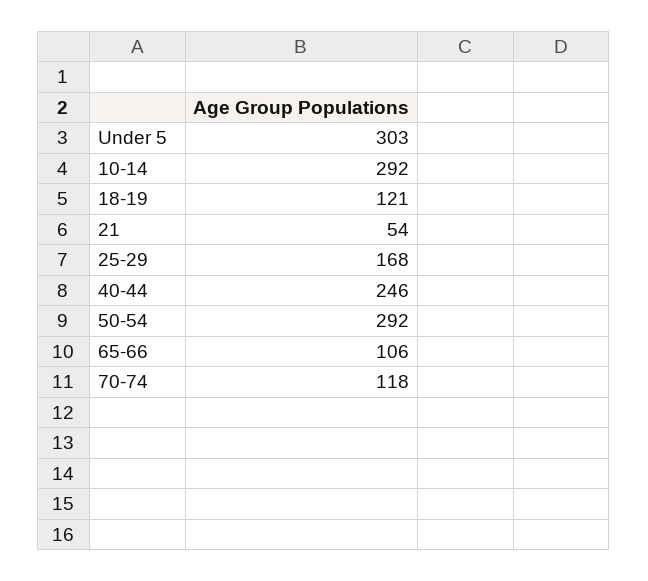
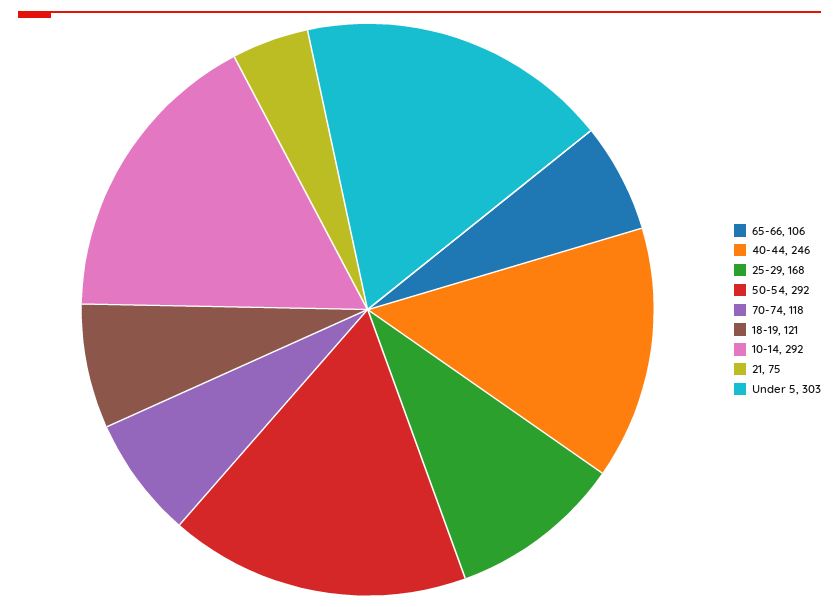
21: 54 -> 75

